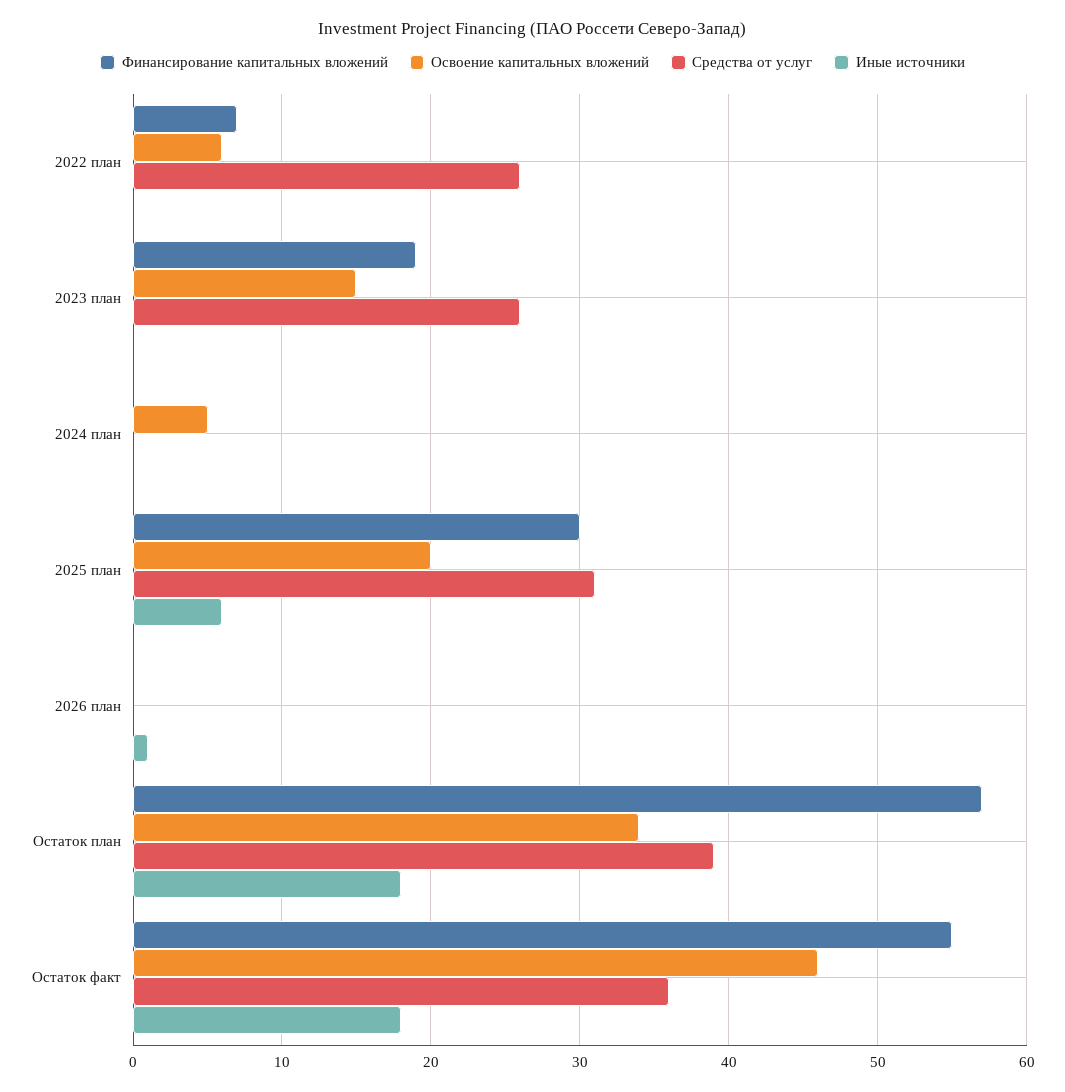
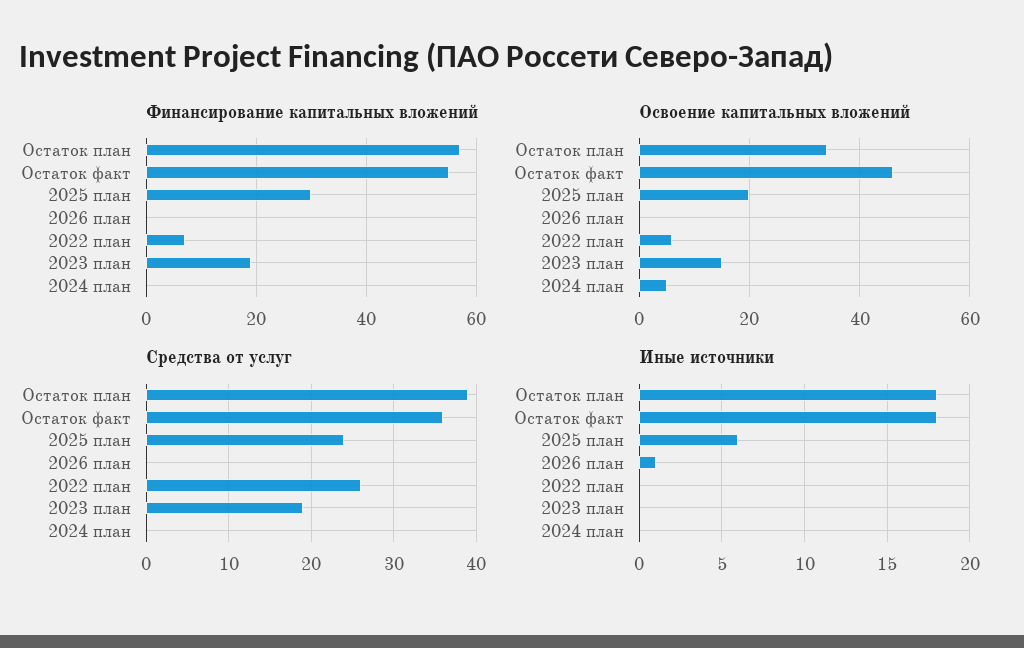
Средства от услуг, 2023 план: 26 -> 19
Средства от услуг, 2025 план: 31 -> 24

